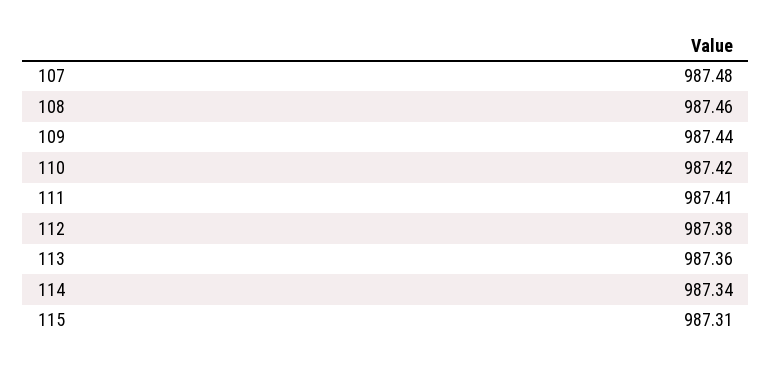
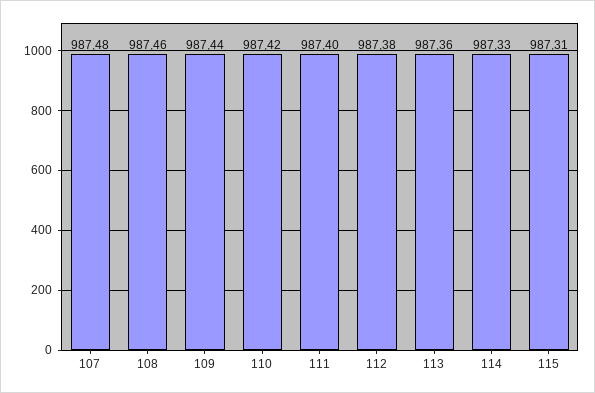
111: 987.41 -> 987.4
114: 987.34 -> 987.33

